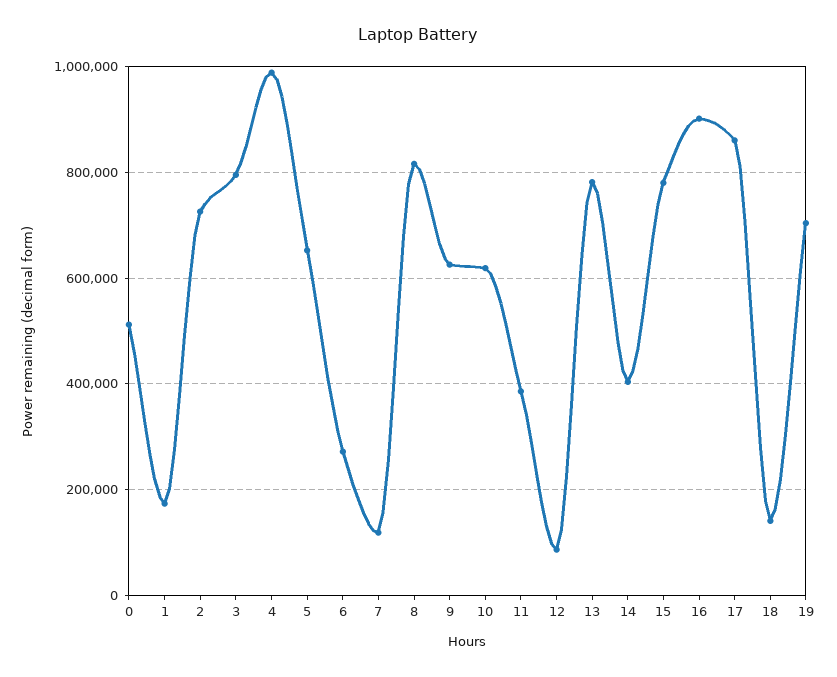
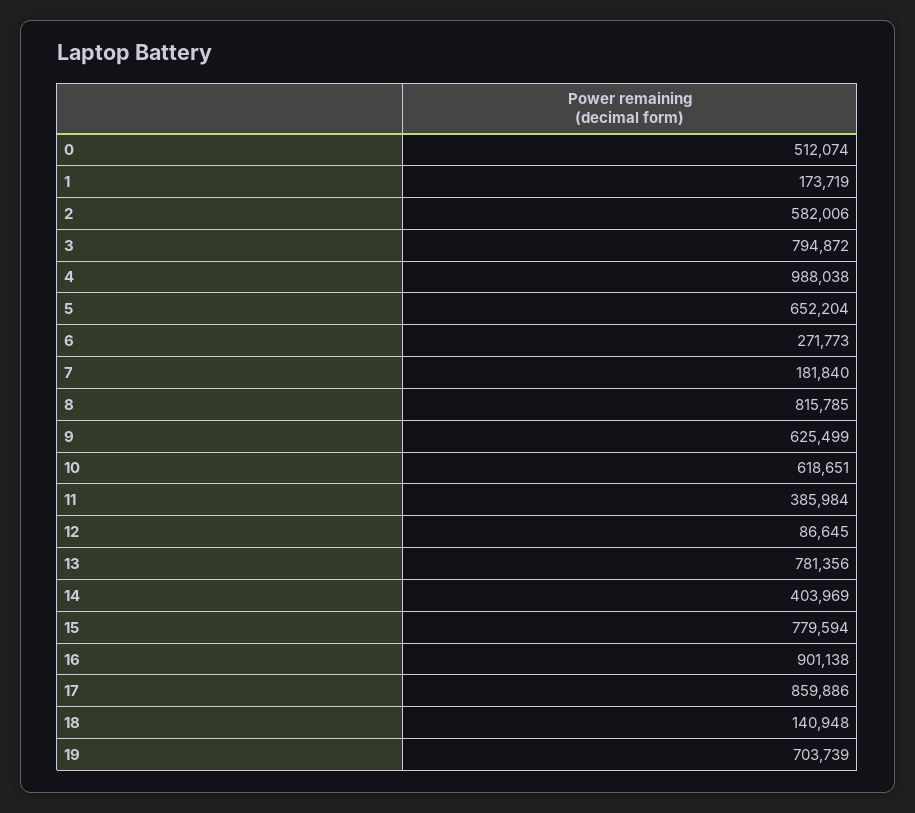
2: 720000 -> 582006
7: 120000 -> 181840

